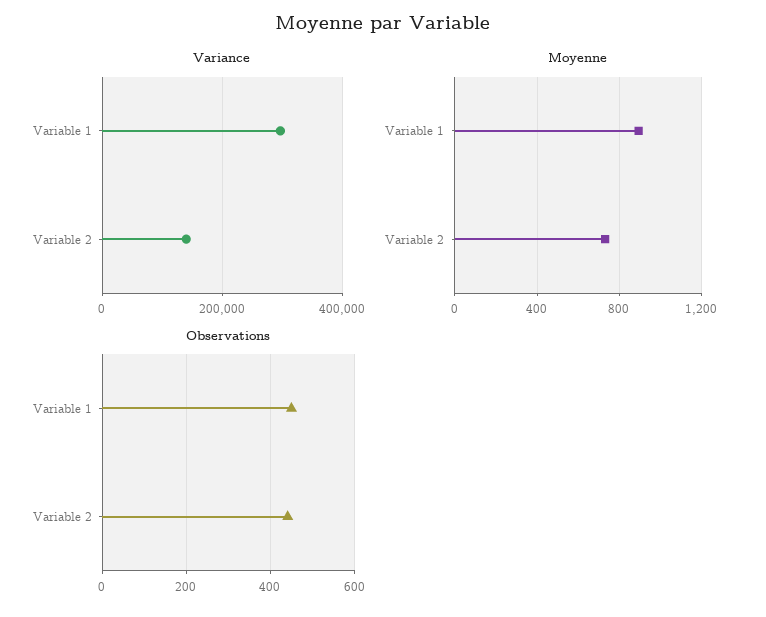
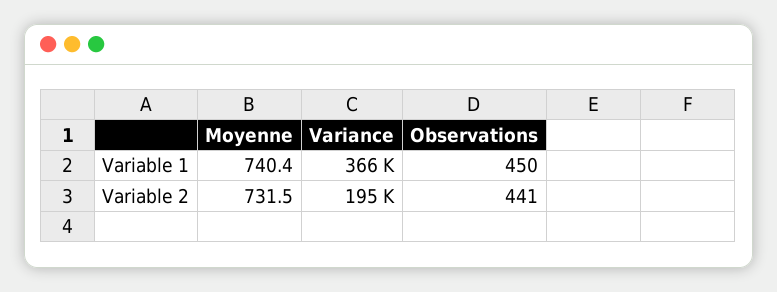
Variance, Variable 1: 300000 -> 366000
Variance, Variable 2: 140000 -> 195000
Moyenne, Variable 1: 900 -> 740.4

